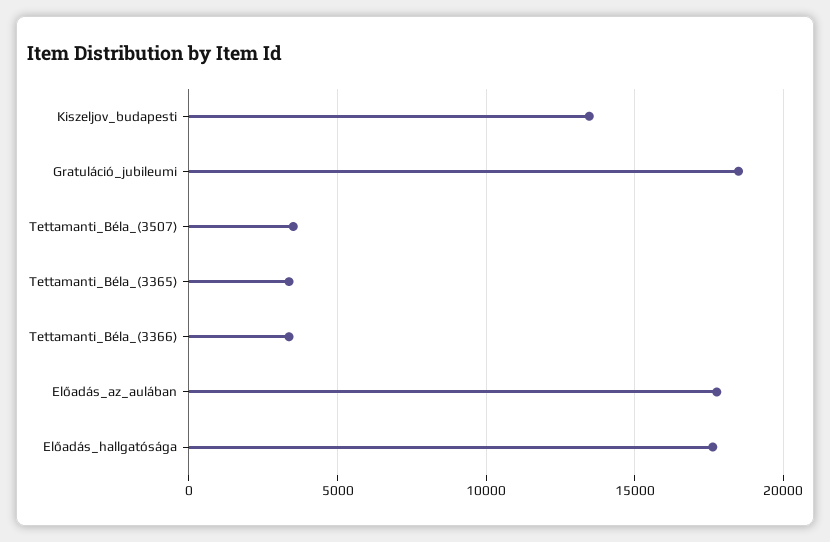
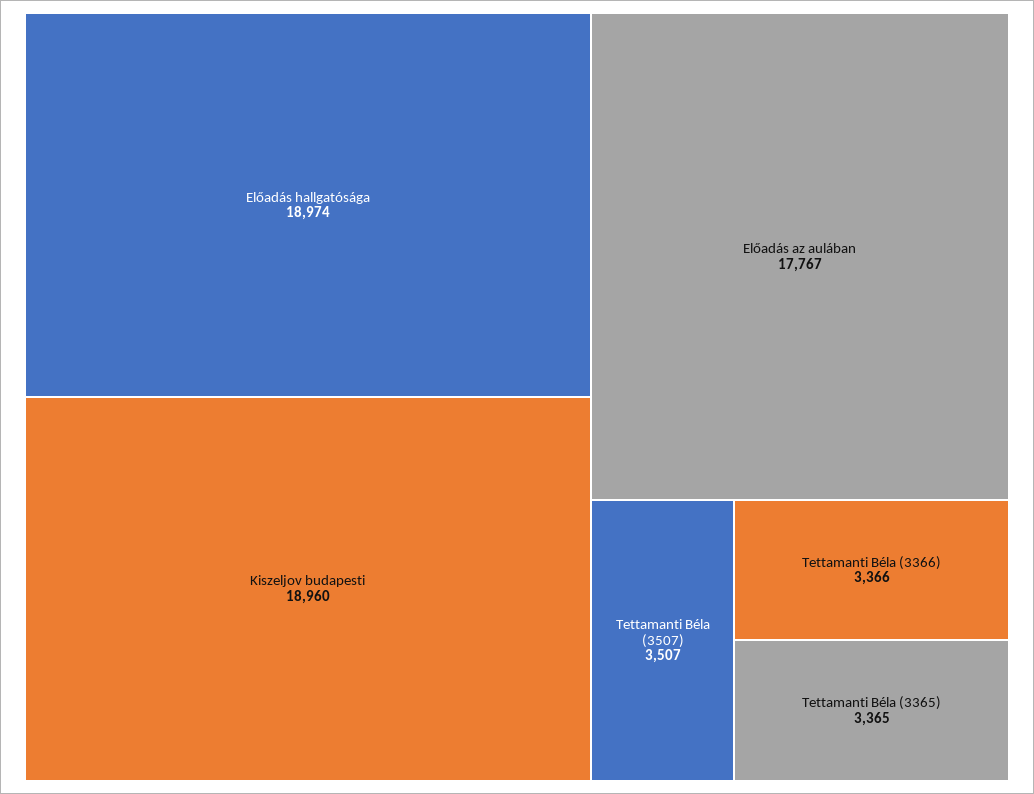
Kiszeljov_budapesti: 13500 -> 18960
Gratuláció_jubileumi: 18500 -> none
Előadás_hallgatósága: 17500 -> 18974

